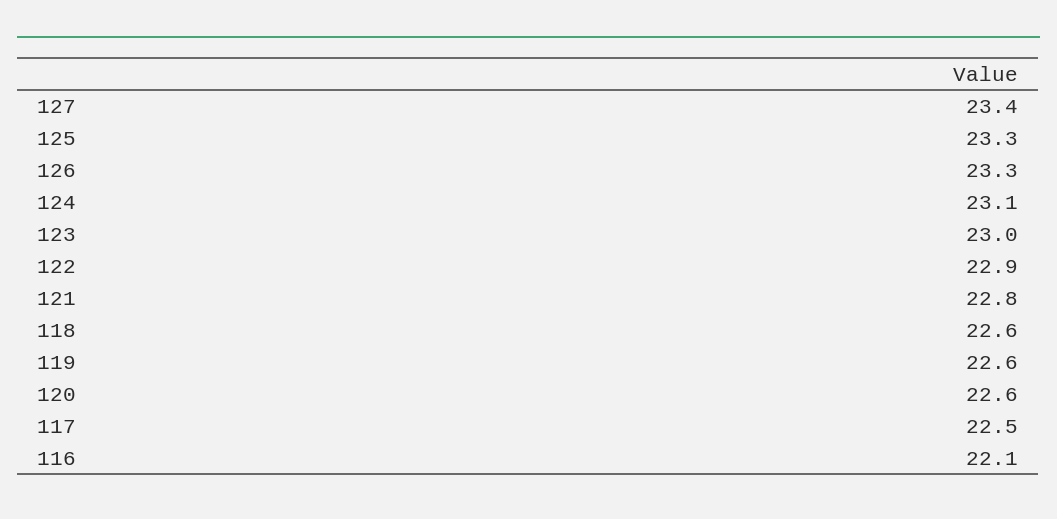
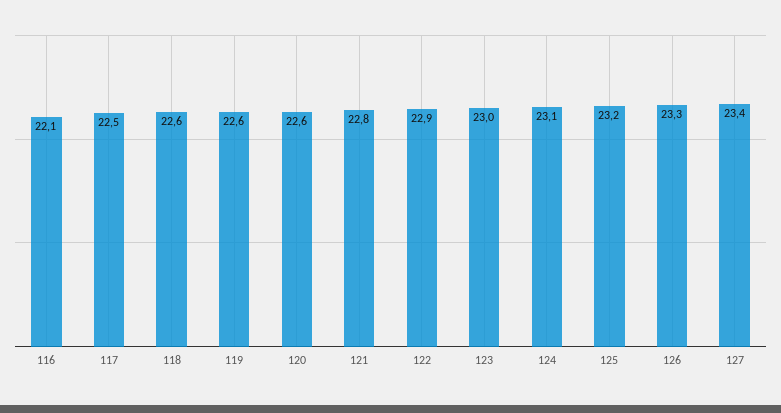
125: 23.3 -> 23.2

